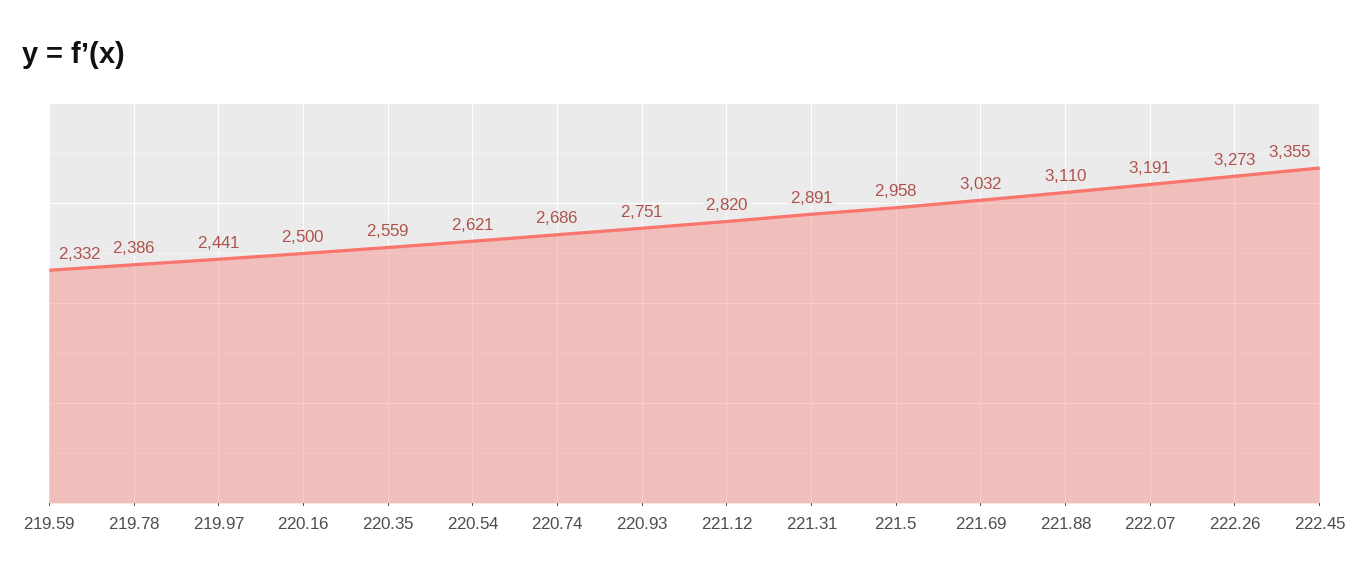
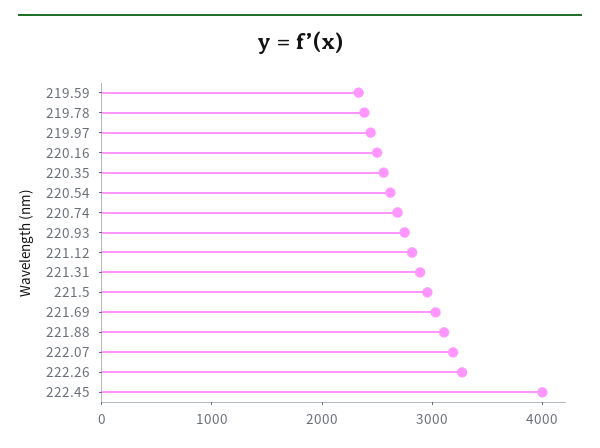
222.45: 3355 -> 4000

